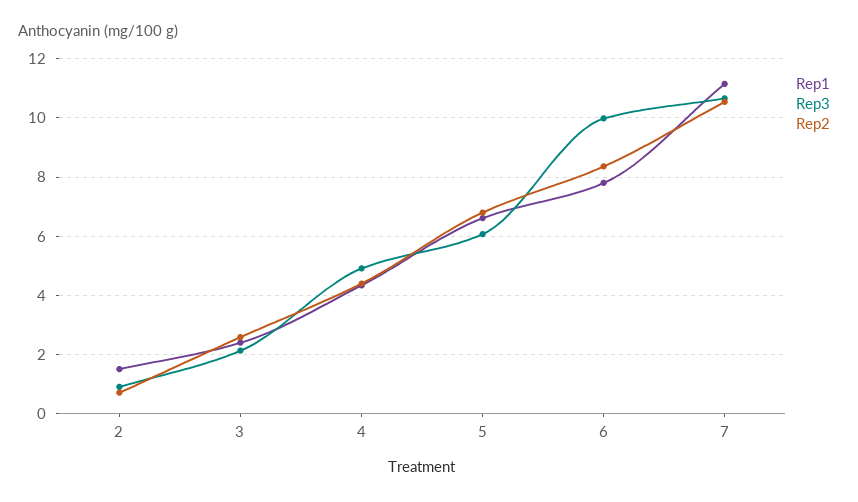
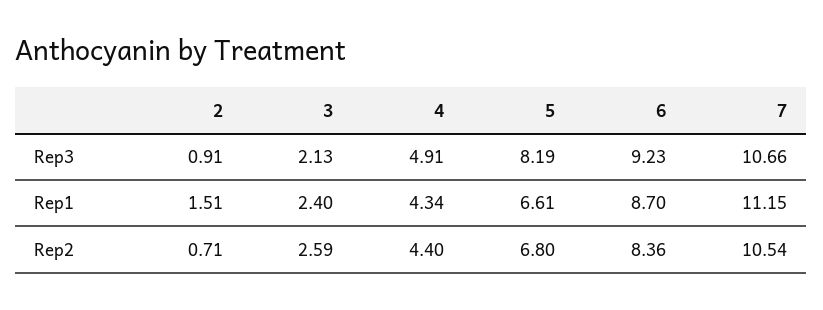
Rep3, 5: 6 -> 8.19
Rep1, 6: 7.75 -> 8.7
Rep3, 6: 10 -> 9.23

